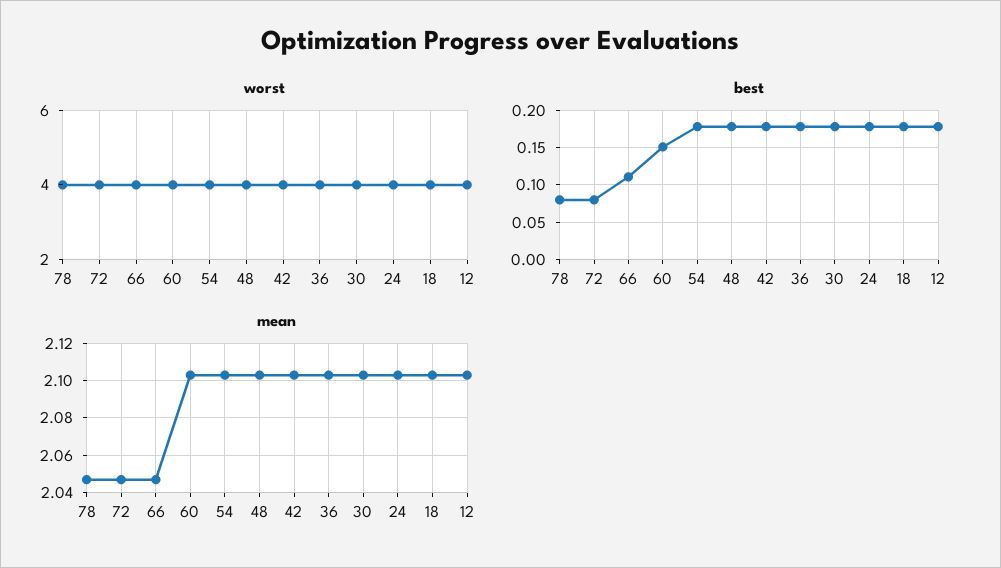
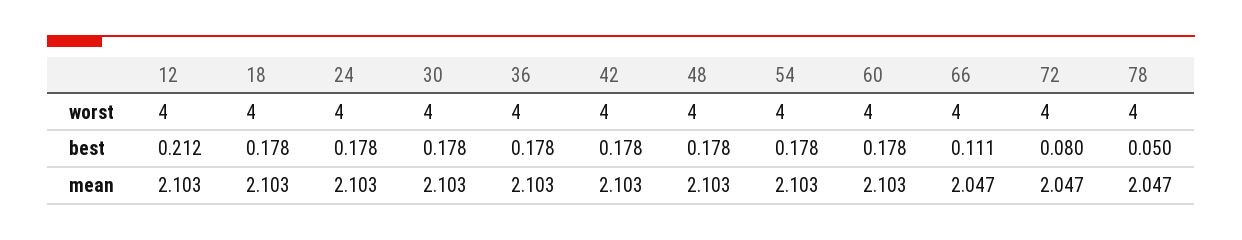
best, 78: 0.08 -> 0.05
best, 60: 0.15 -> 0.178
best, 12: 0.18 -> 0.212

